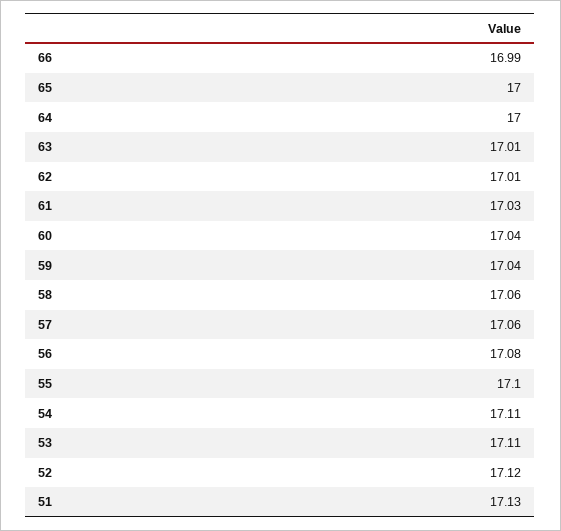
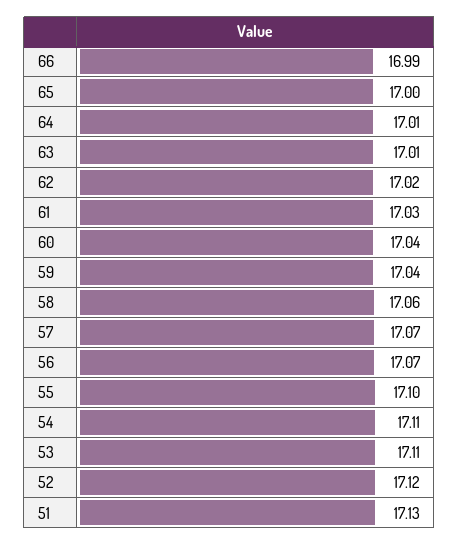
64: 17 -> 17.01
62: 17.01 -> 17.02
57: 17.06 -> 17.07
56: 17.08 -> 17.07

